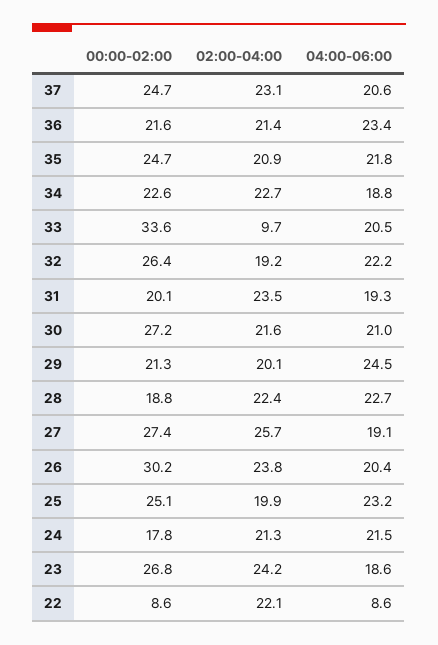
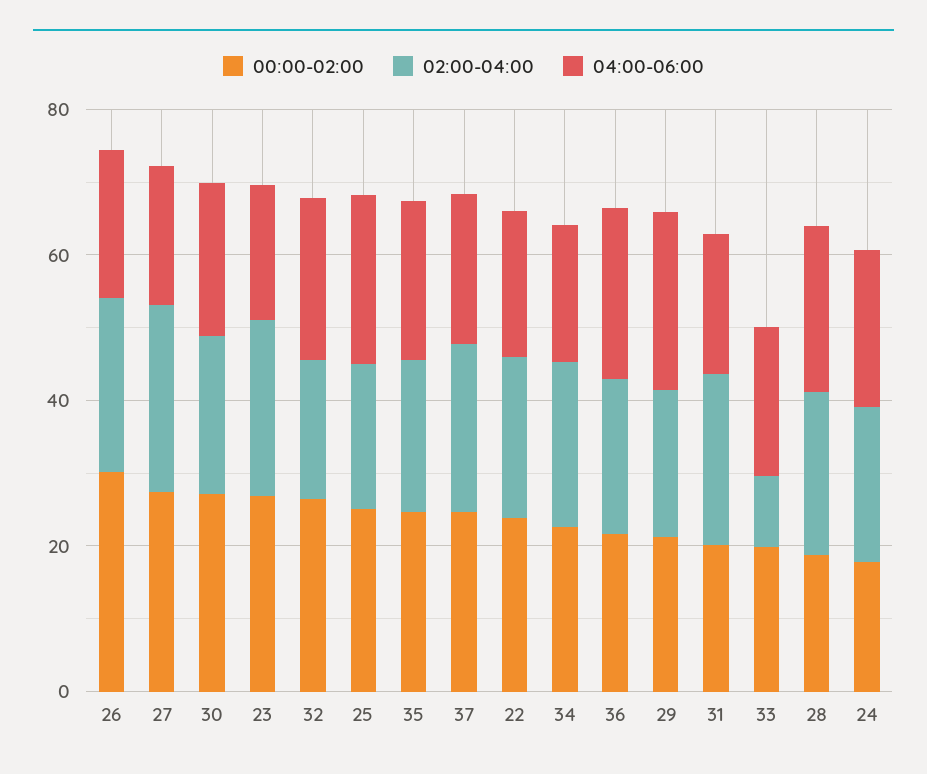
00:00-02:00, 33: 33.6 -> 20
00:00-02:00, 22: 8.6 -> 25
04:00-06:00, 22: 8.6 -> 20

